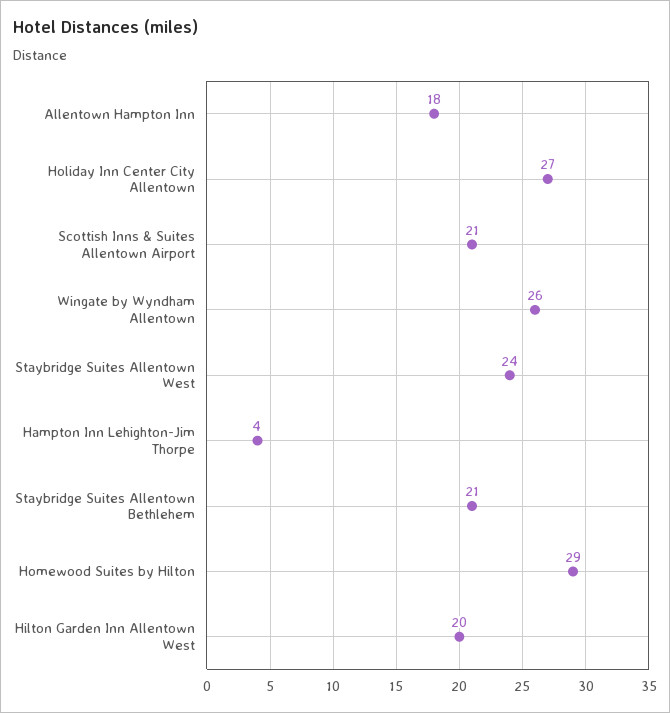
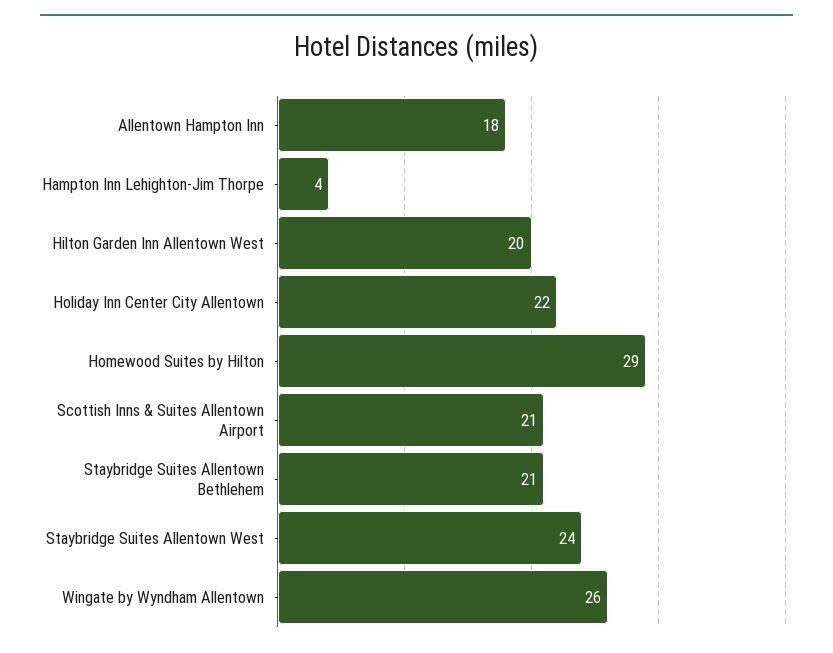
Holiday Inn Center City Allentown: 27 -> 22

